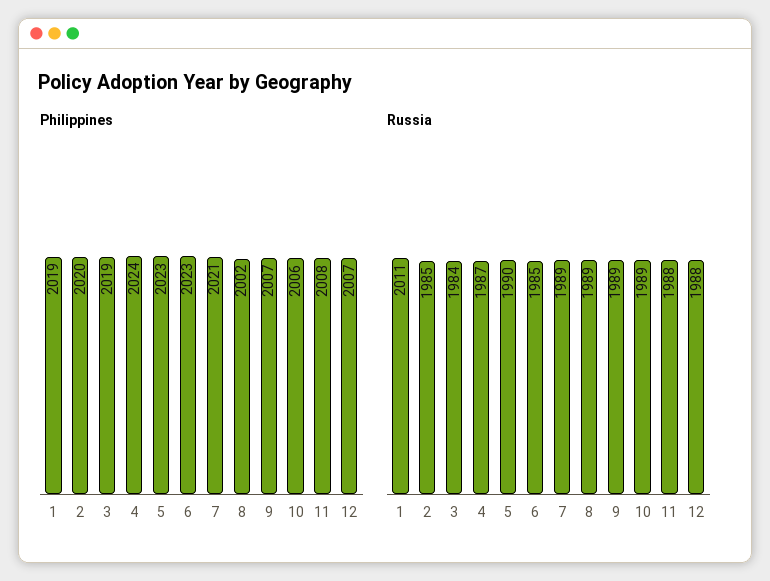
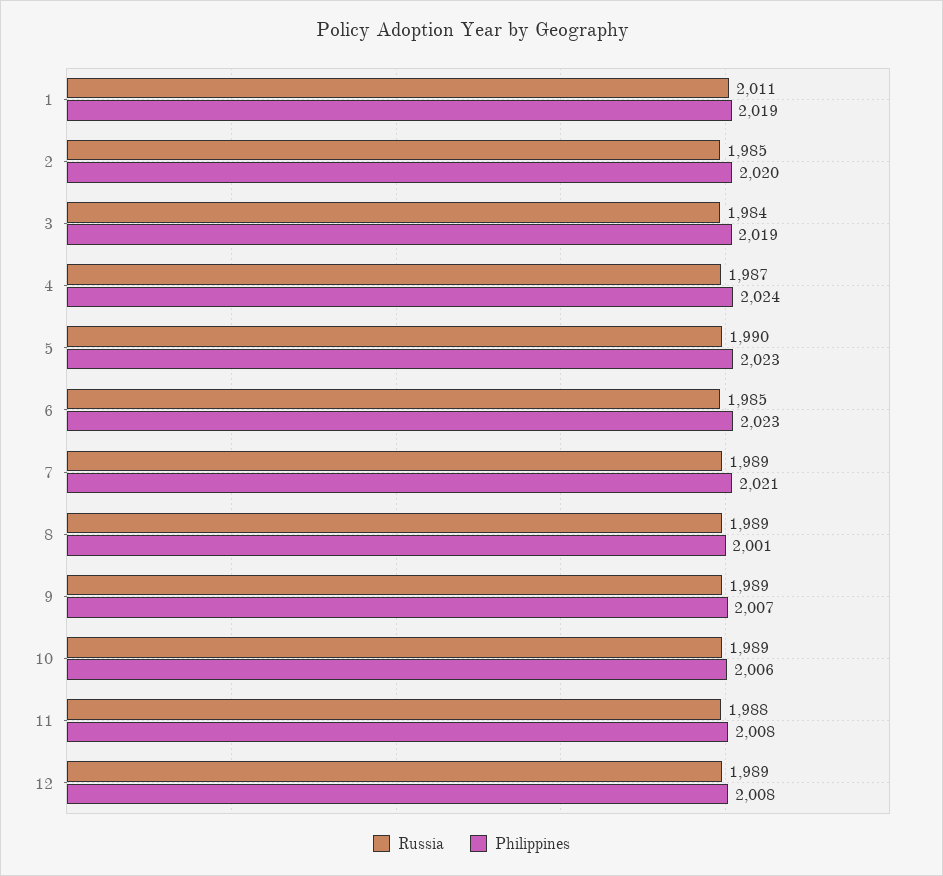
Philippines, 8: 2002 -> 2001
Philippines, 12: 2007 -> 2008
Russia, 12: 1988 -> 1989

